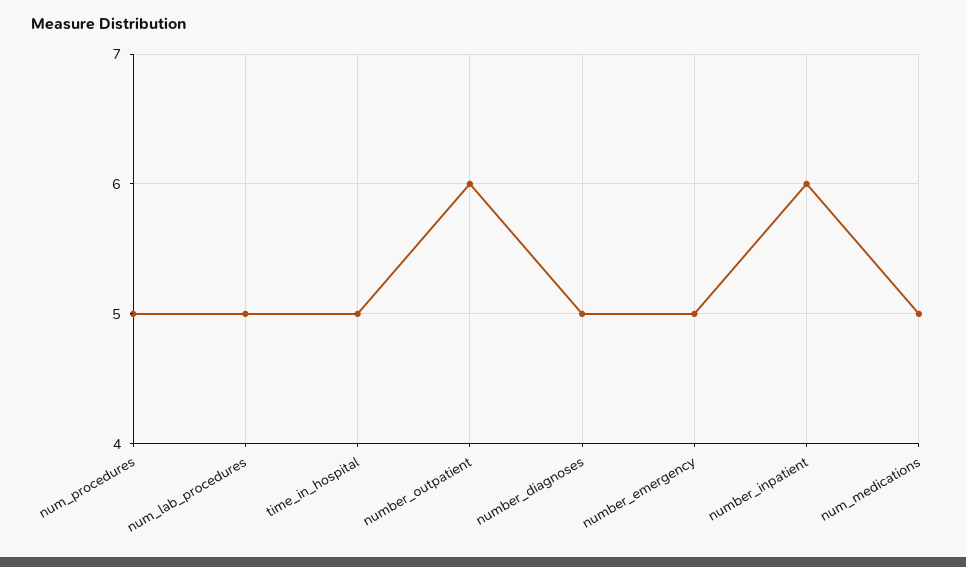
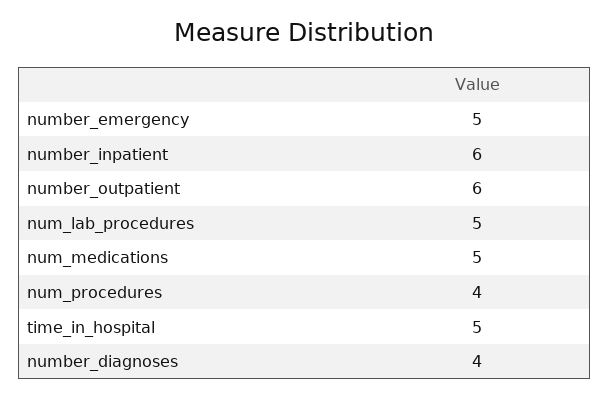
num_procedures: 5 -> 4
number_diagnoses: 5 -> 4

